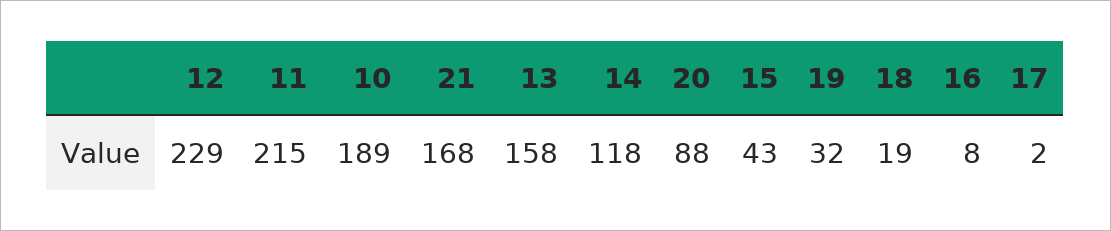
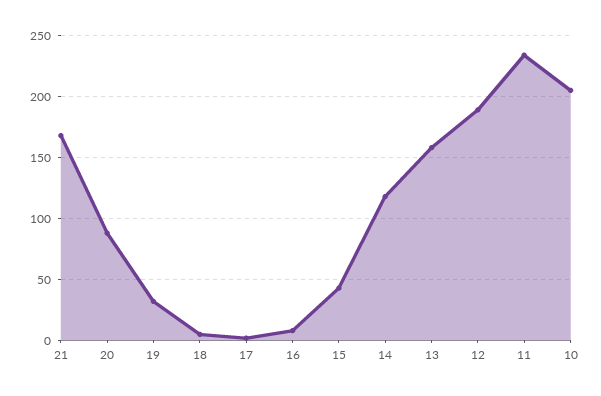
12: 229 -> 190
11: 215 -> 235
10: 189 -> 205
18: 19 -> 5

